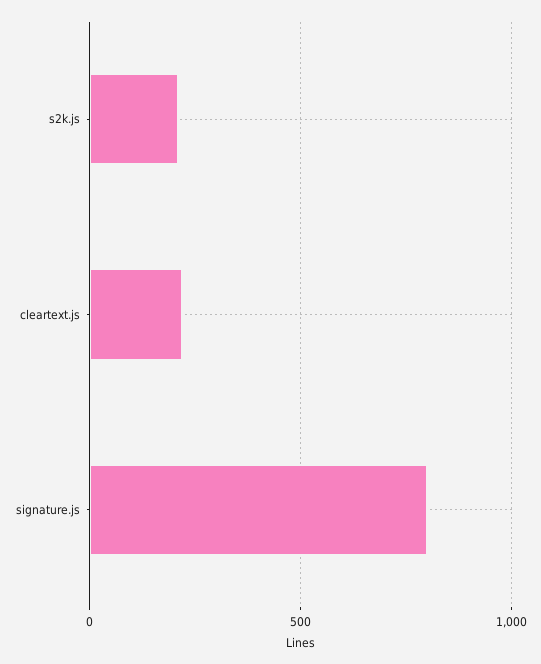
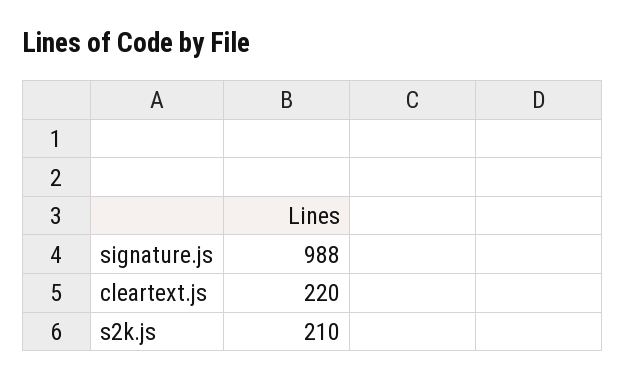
signature.js: 800 -> 988

